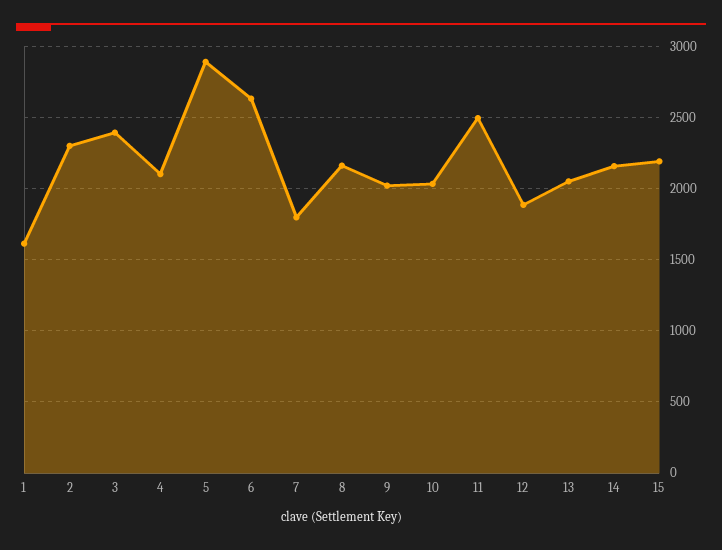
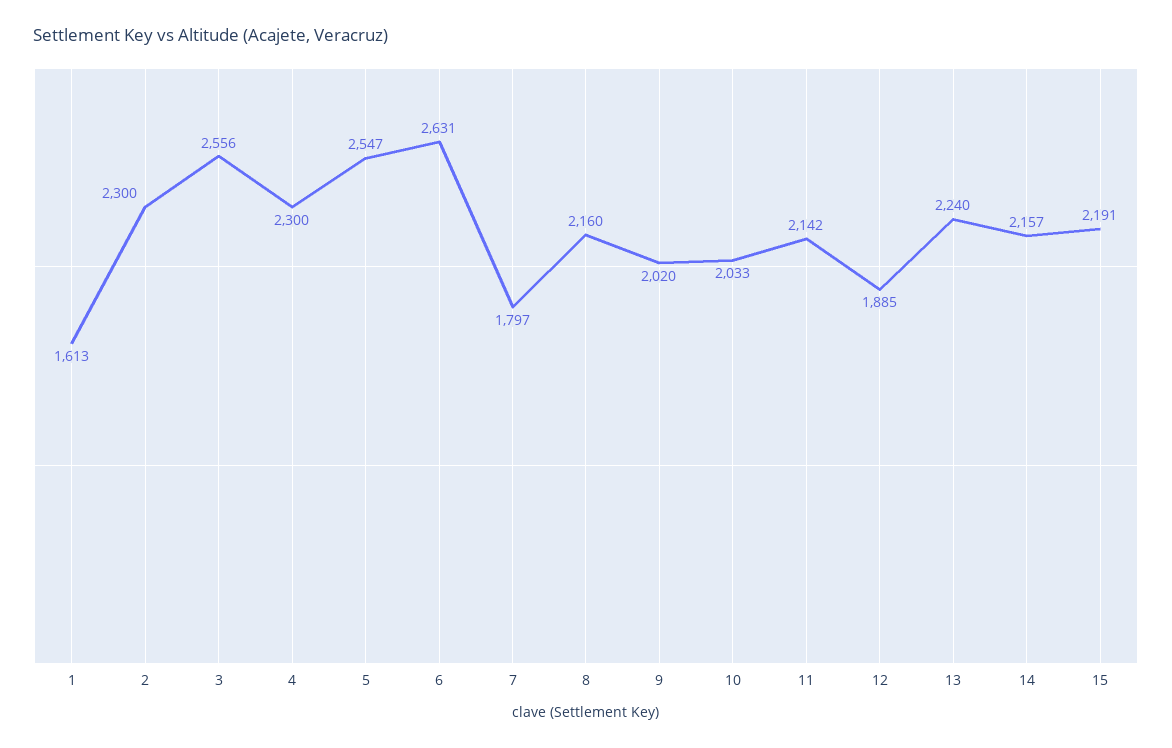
3: 2400 -> 2556
4: 2100 -> 2300
5: 2900 -> 2547
11: 2500 -> 2142
13: 2050 -> 2240

